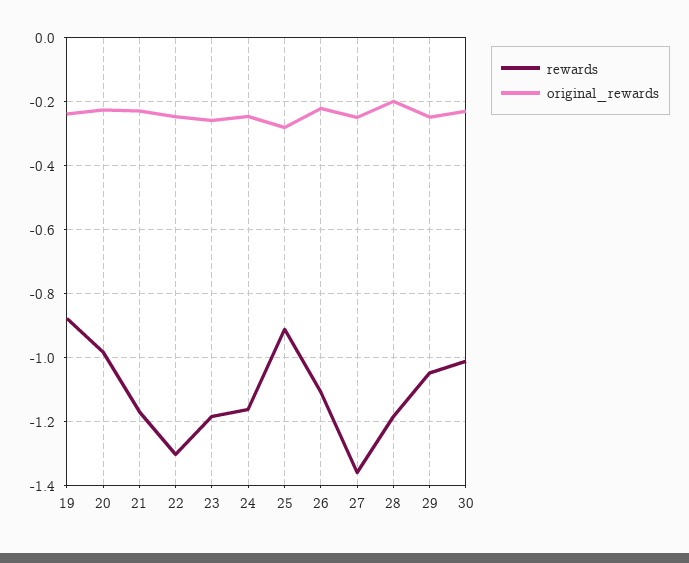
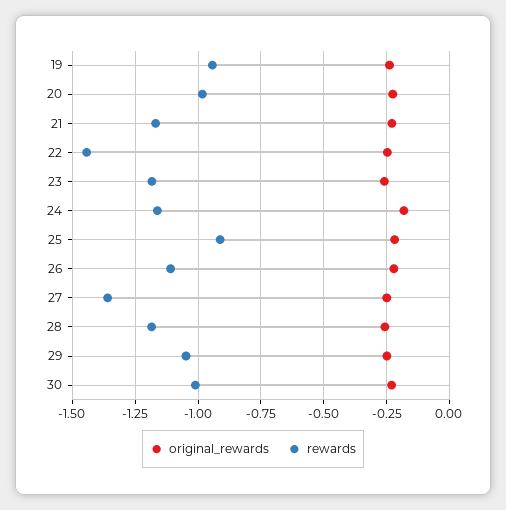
rewards, 19: -0.88 -> -0.95
rewards, 22: -1.3 -> -1.45
original_rewards, 24: -0.24 -> -0.175
original_rewards, 25: -0.28 -> -0.225
original_rewards, 28: -0.2 -> -0.25

